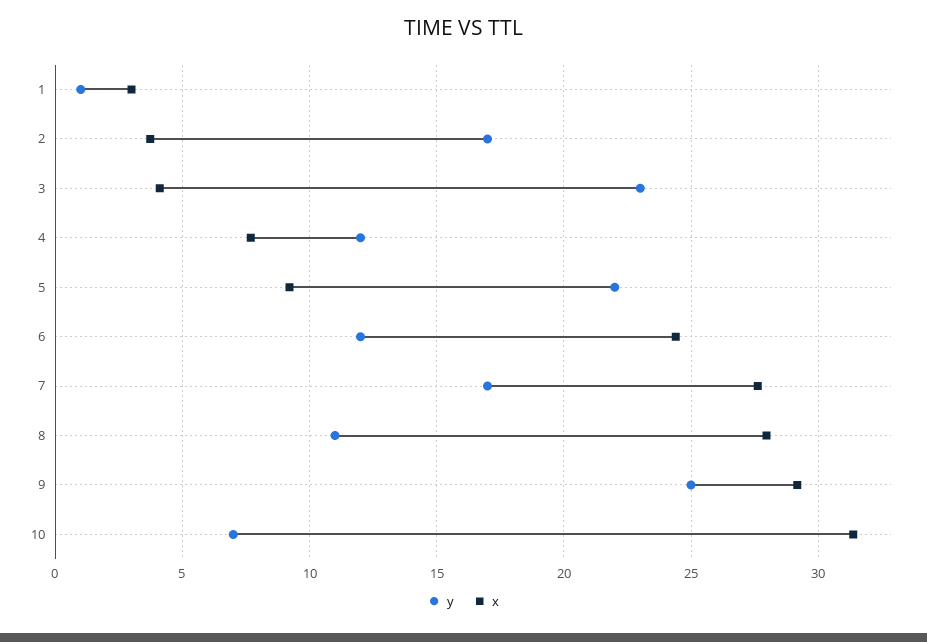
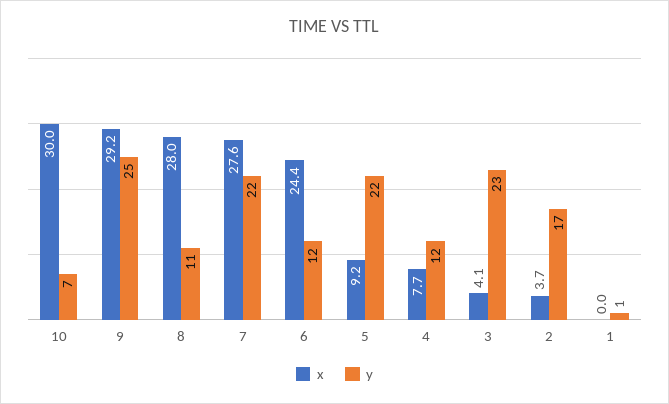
x, 1: 3 -> 0
y, 7: 17 -> 22
x, 10: 31.5 -> 30

